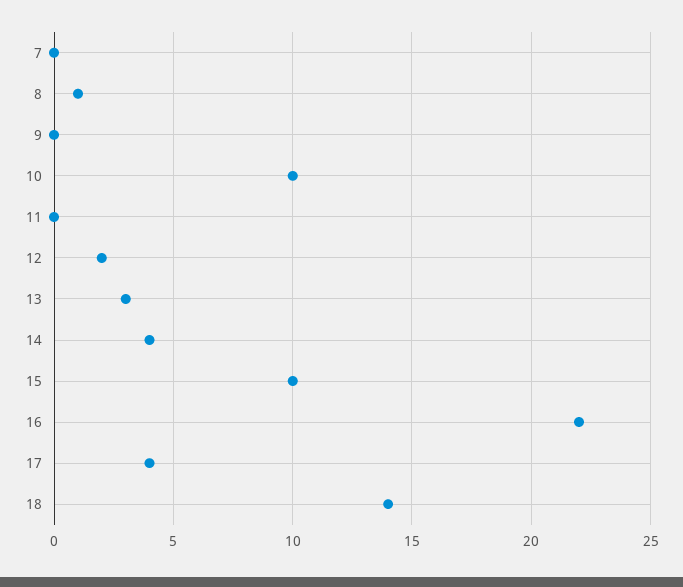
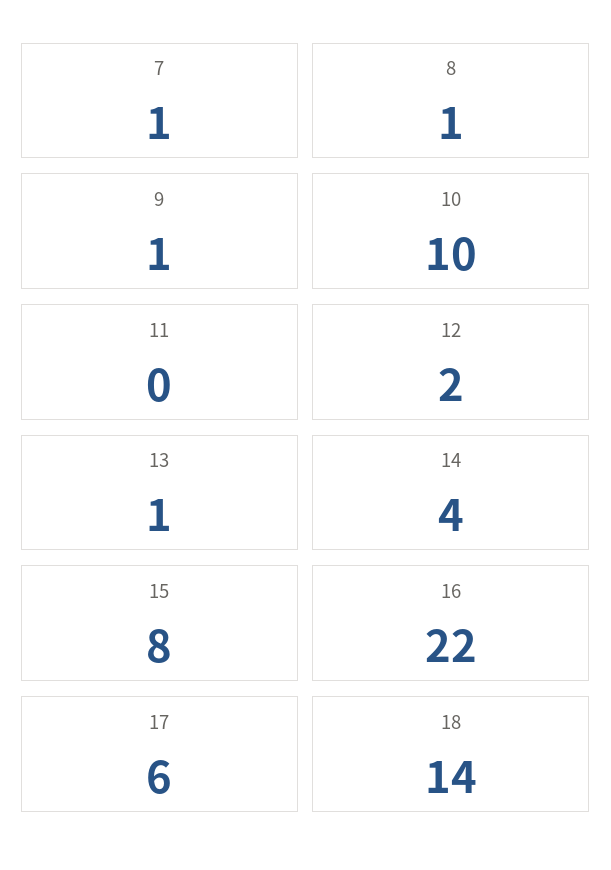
7: 0 -> 1
9: 0 -> 1
13: 3 -> 1
15: 10 -> 8
17: 4 -> 6

